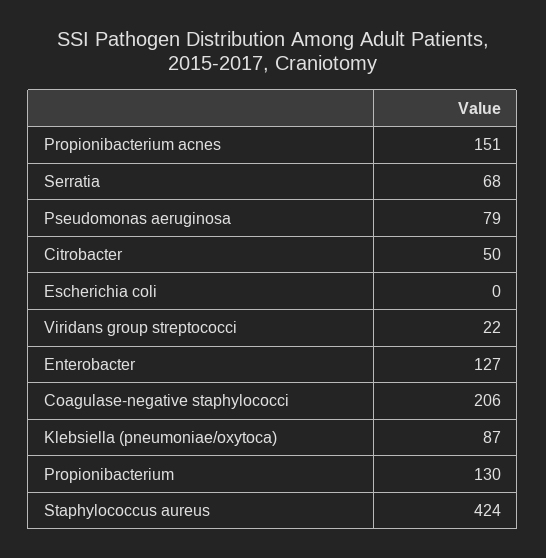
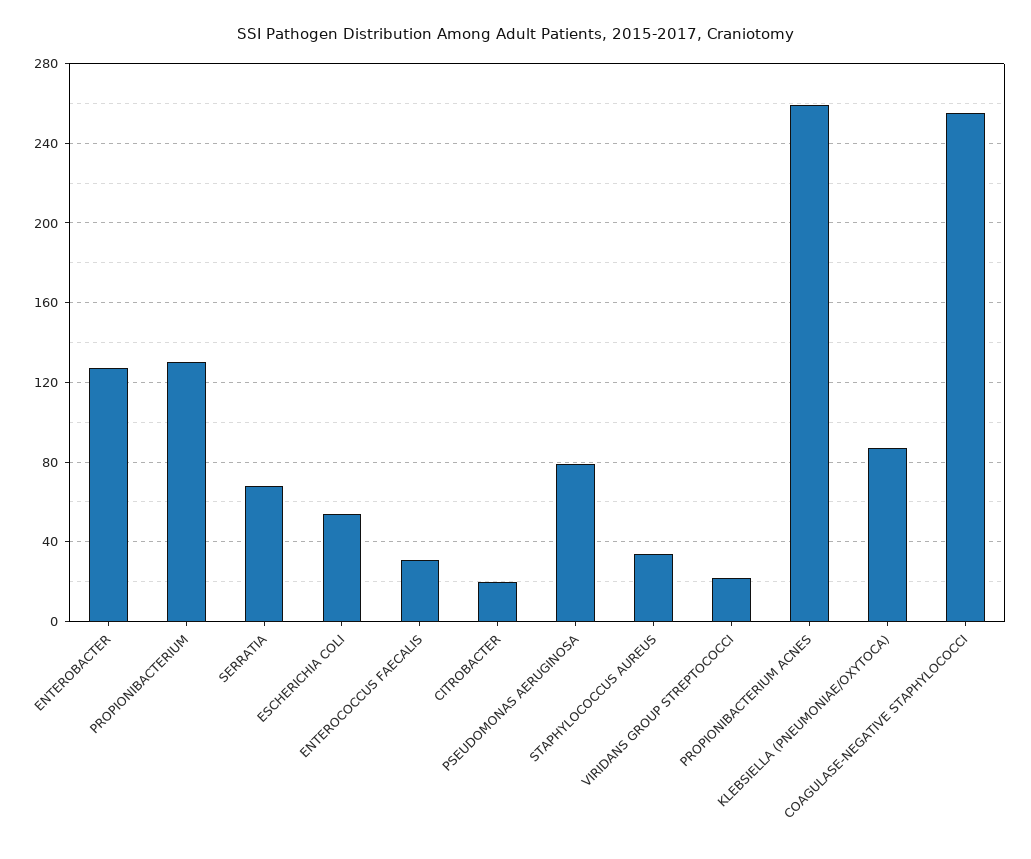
Propionibacterium acnes: 151 -> 260
Citrobacter: 50 -> 20
Escherichia coli: 0 -> 55
Coagulase-negative staphylococci: 206 -> 255
Staphylococcus aureus: 424 -> 35
ENTEROCOCCUS FAECALIS: none -> 30

